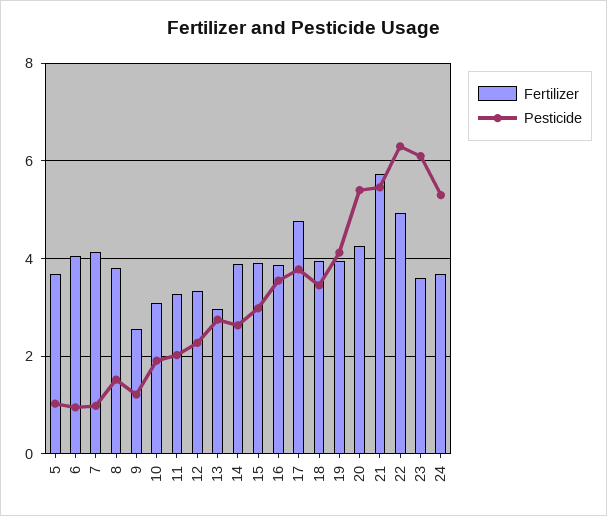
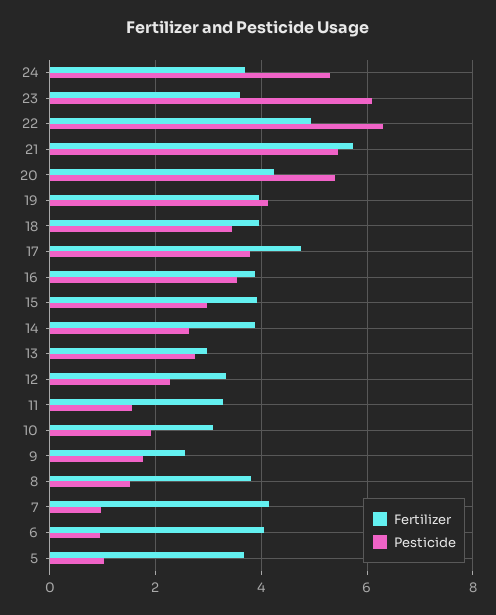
Pesticide, 9: 1.2 -> 1.8
Pesticide, 11: 2 -> 1.6

